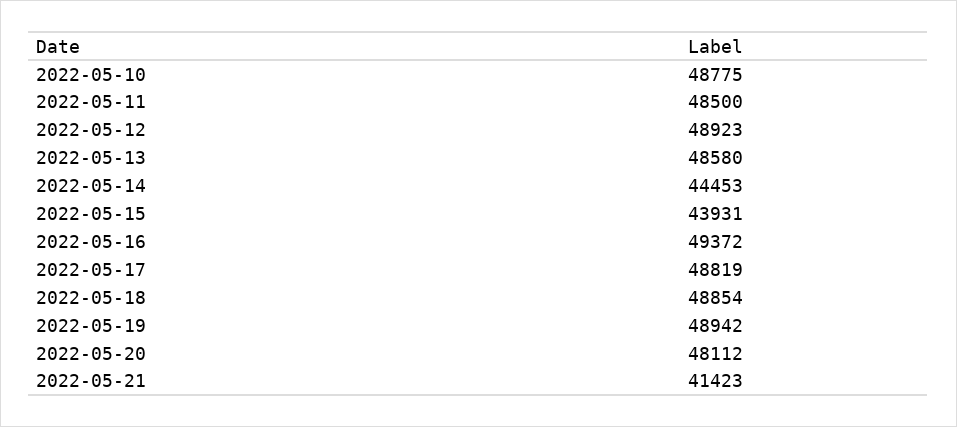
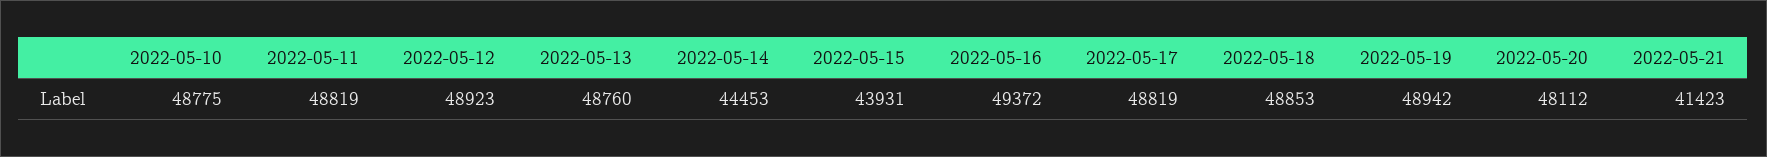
2022-05-11: 48500 -> 48819
2022-05-13: 48580 -> 48760
2022-05-18: 48854 -> 48853

